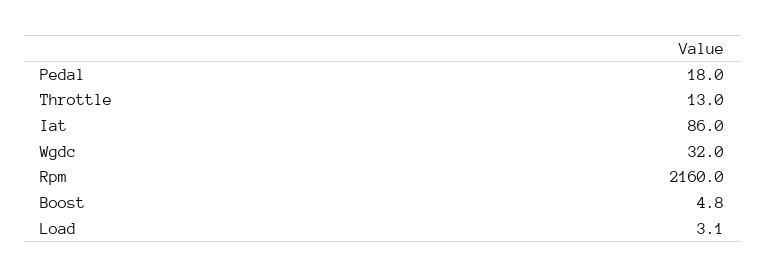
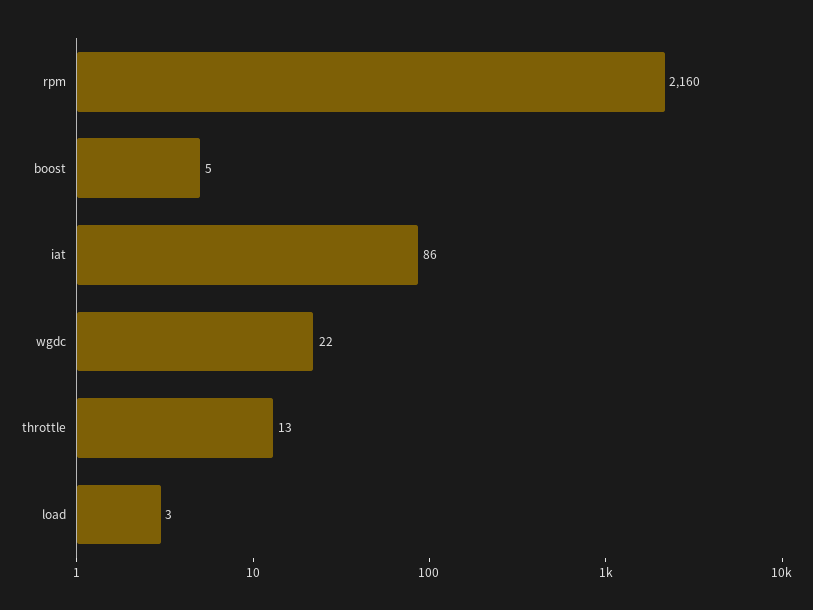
Pedal: 18 -> none
Wgdc: 32 -> 22

